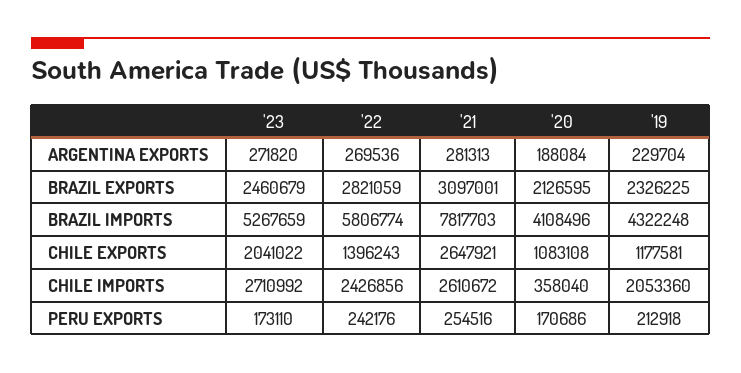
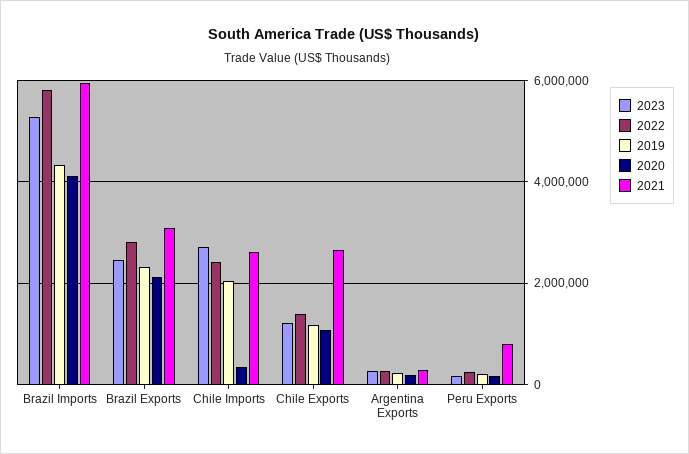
'21, BRAZIL IMPORTS: 7817703 -> 6000000
'23, CHILE EXPORTS: 2041022 -> 1200000
'21, PERU EXPORTS: 254516 -> 800000

